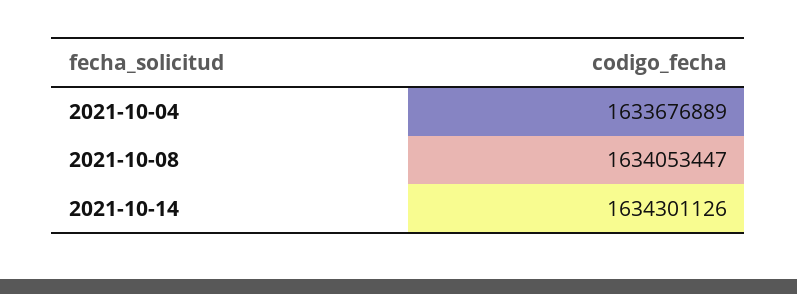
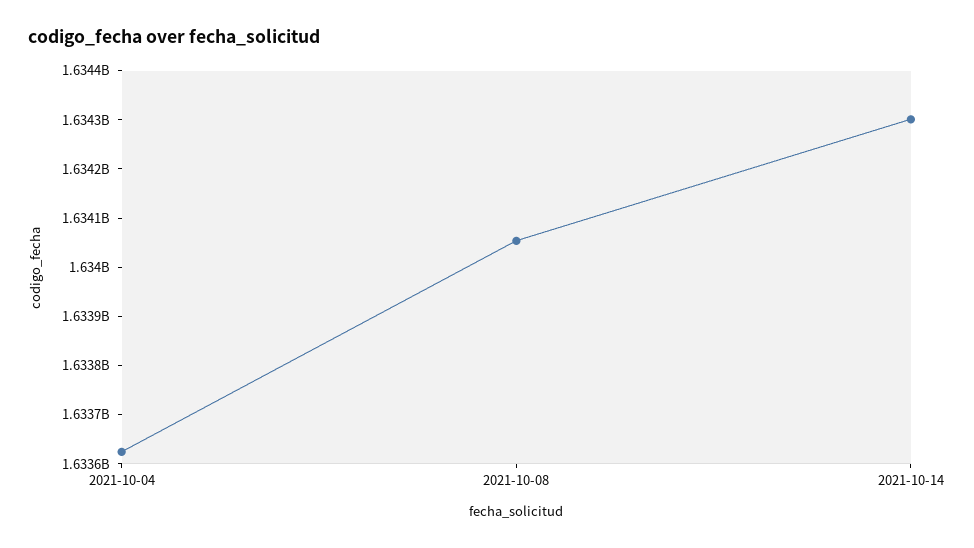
2021-10-04: 1633676889 -> 1633620000

